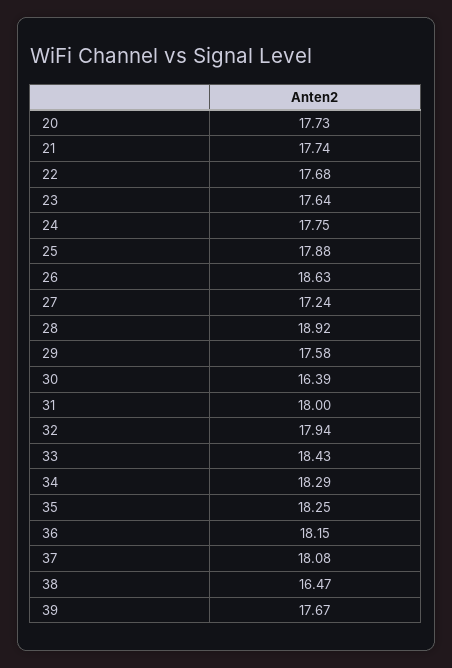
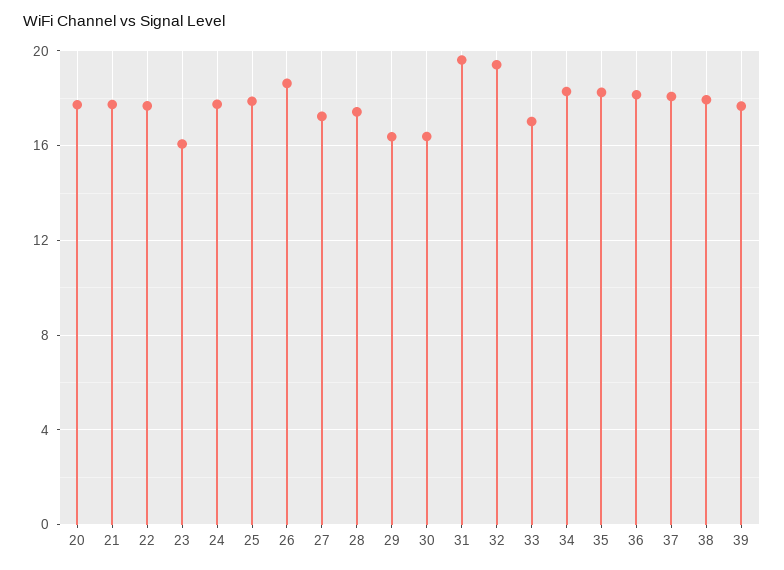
23: 17.64 -> 16
28: 18.92 -> 17.5
29: 17.58 -> 16.5
31: 18 -> 19.5
32: 17.94 -> 19.5
33: 18.43 -> 17
38: 16.47 -> 18

